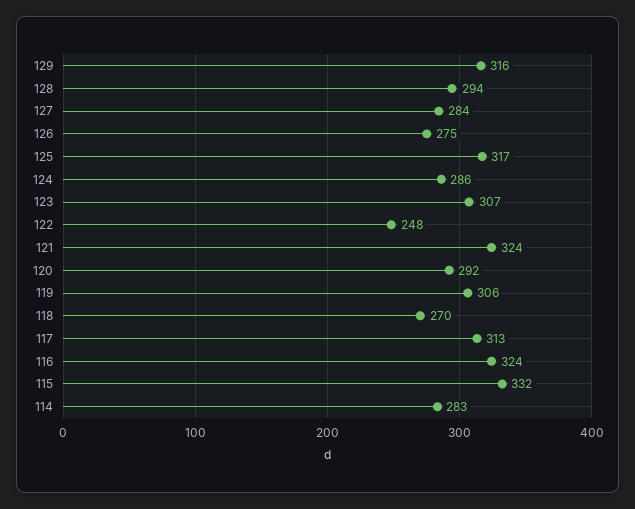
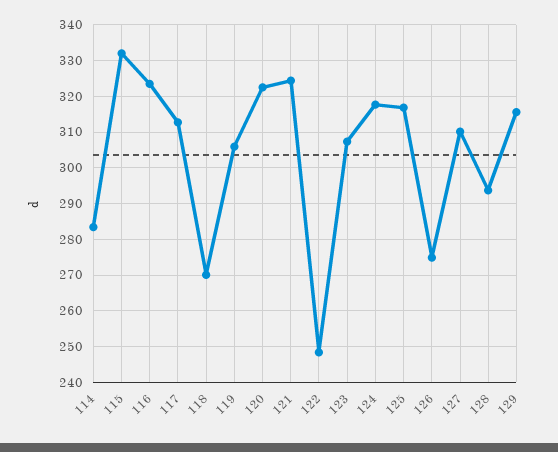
127: 284 -> 310
124: 286 -> 318
120: 292 -> 322

